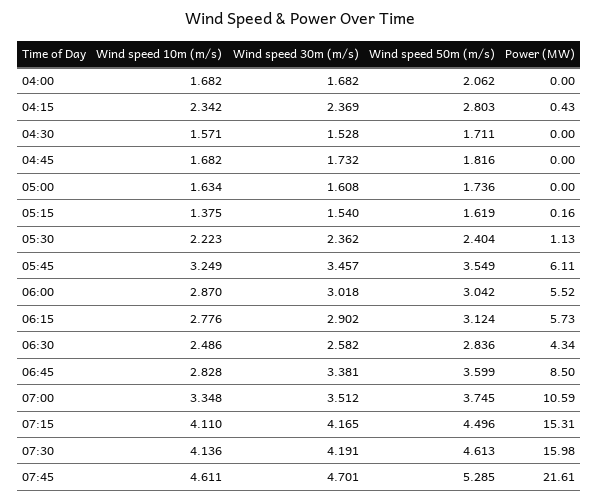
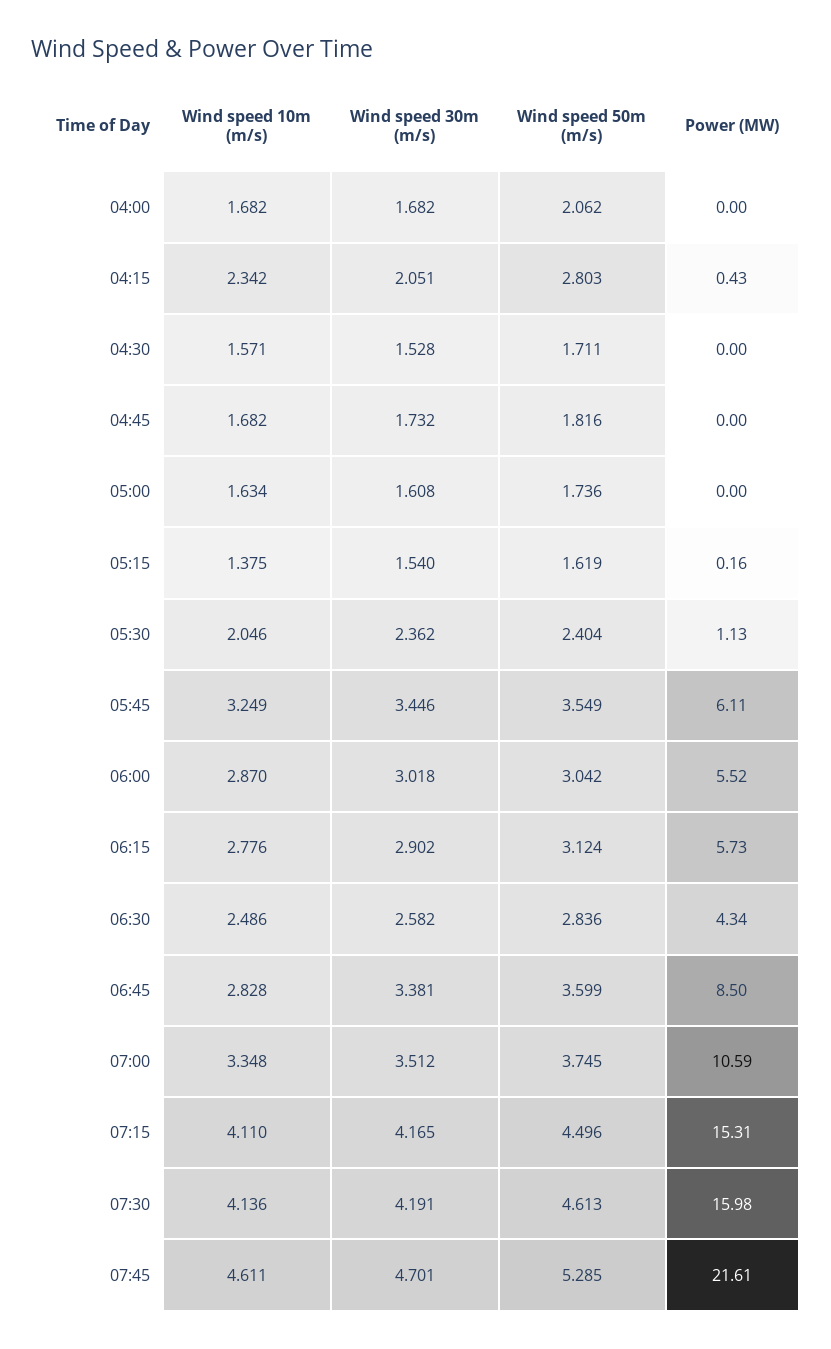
Wind speed 30m (m/s), 04:15: 2.369 -> 2.051
Wind speed 10m (m/s), 05:30: 2.223 -> 2.046
Wind speed 30m (m/s), 05:45: 3.457 -> 3.446

